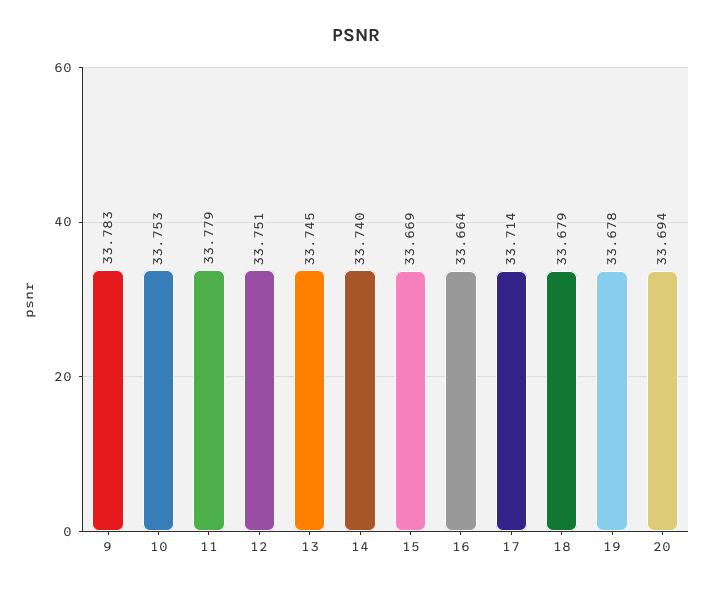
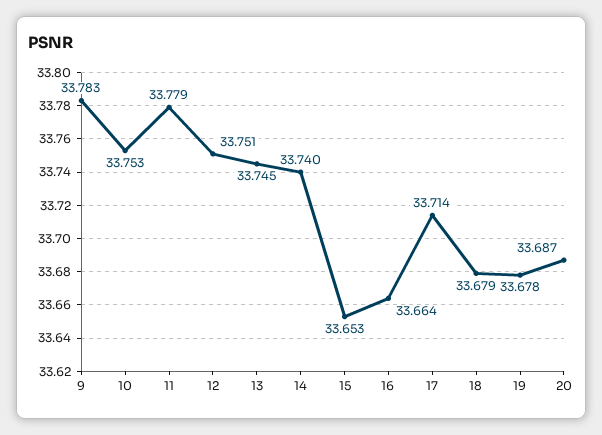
15: 33.669 -> 33.653
20: 33.694 -> 33.687

